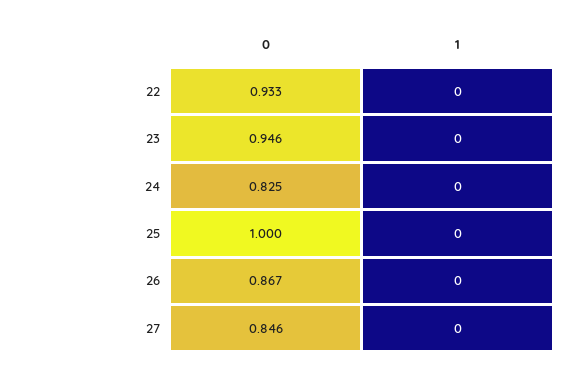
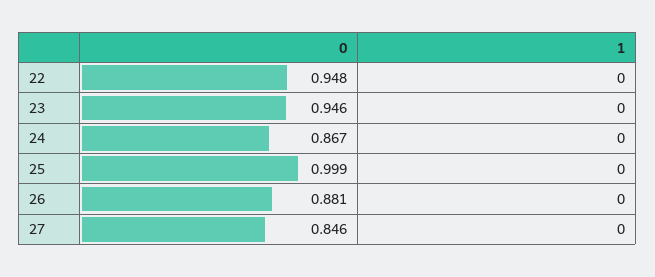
0, 22: 0.933 -> 0.948
0, 24: 0.825 -> 0.867
0, 25: 1 -> 0.999
0, 26: 0.867 -> 0.881

